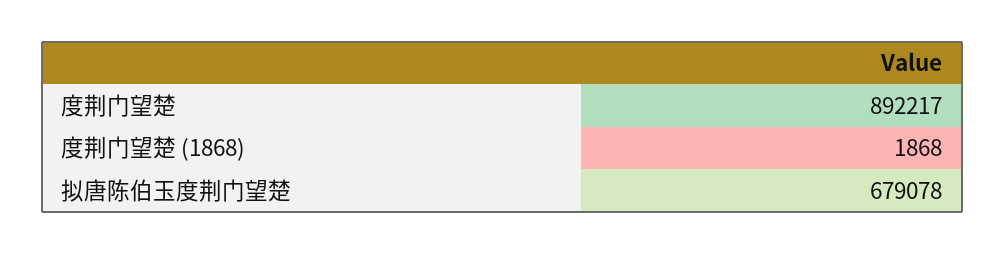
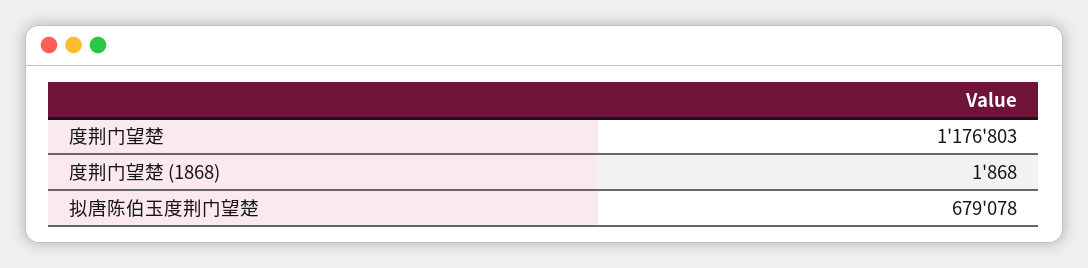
度荆门望楚: 892217 -> 1176803

